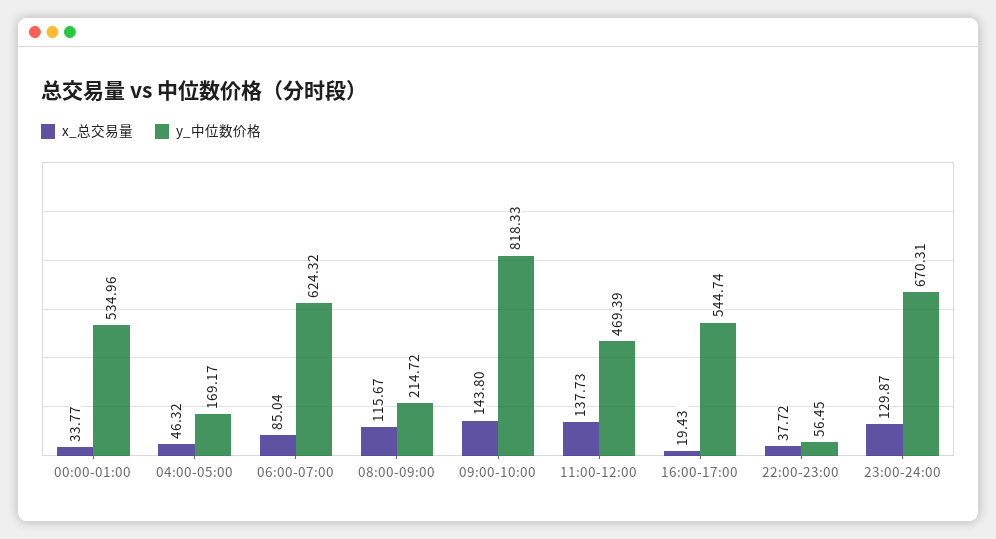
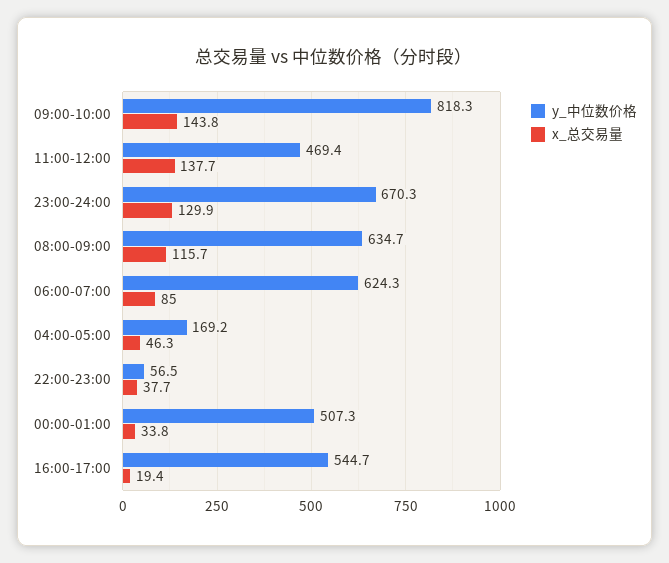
y_中位数价格, 00:00-01:00: 534.96 -> 507.3
y_中位数价格, 08:00-09:00: 214.72 -> 634.7

